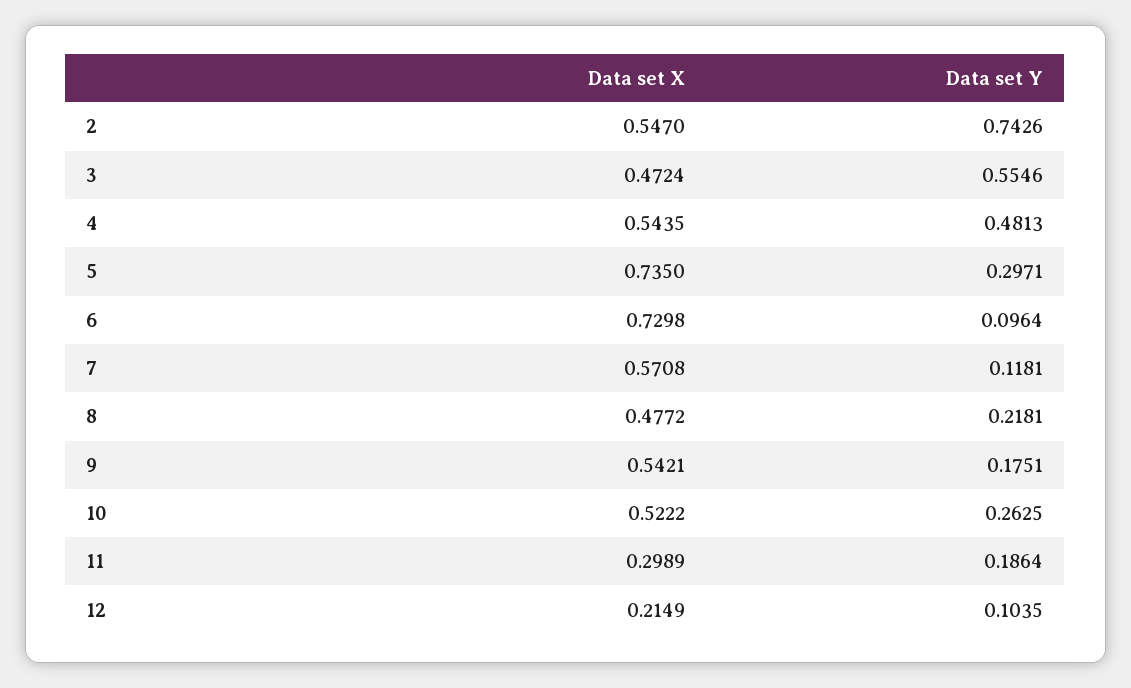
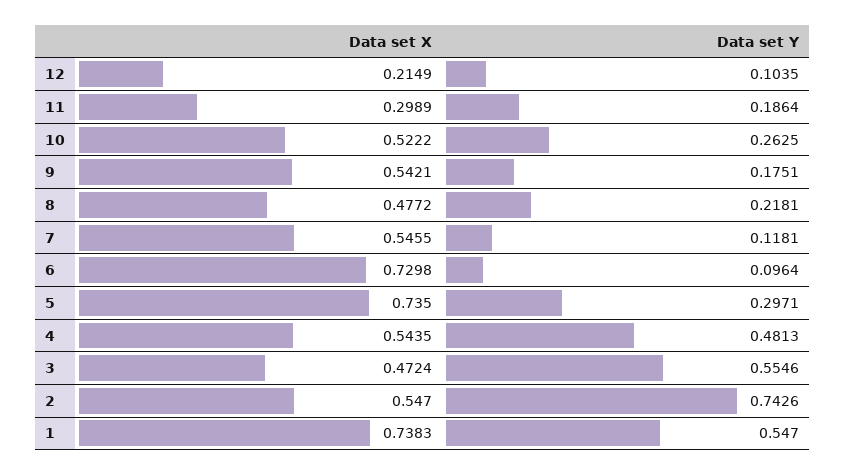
Data set X, 7: 0.5708 -> 0.5455
Data set X, 1: none -> 0.7383
Data set Y, 1: none -> 0.547

